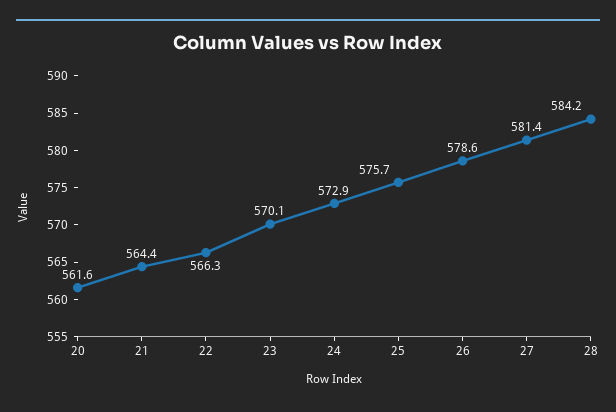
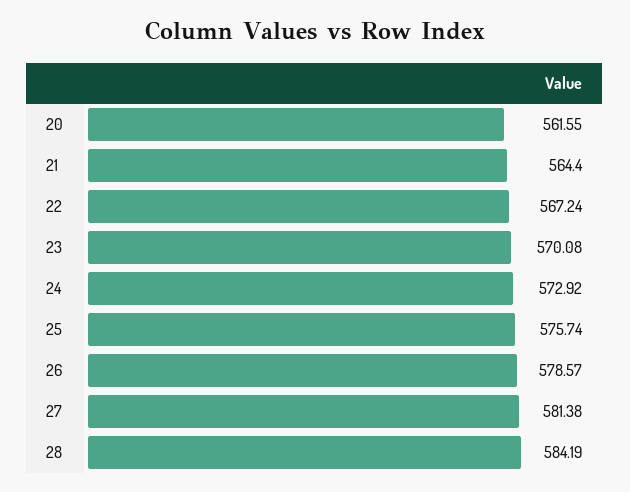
22: 566.3 -> 567.24

